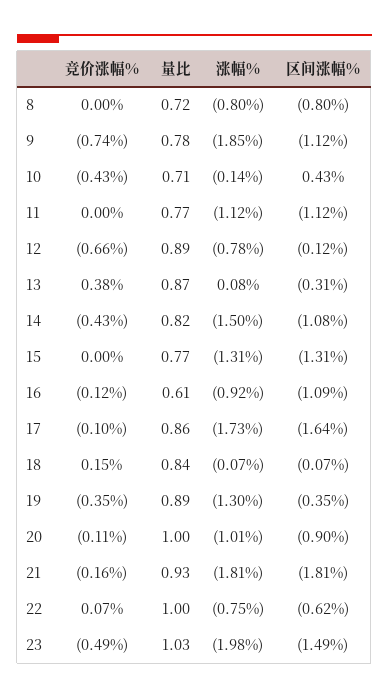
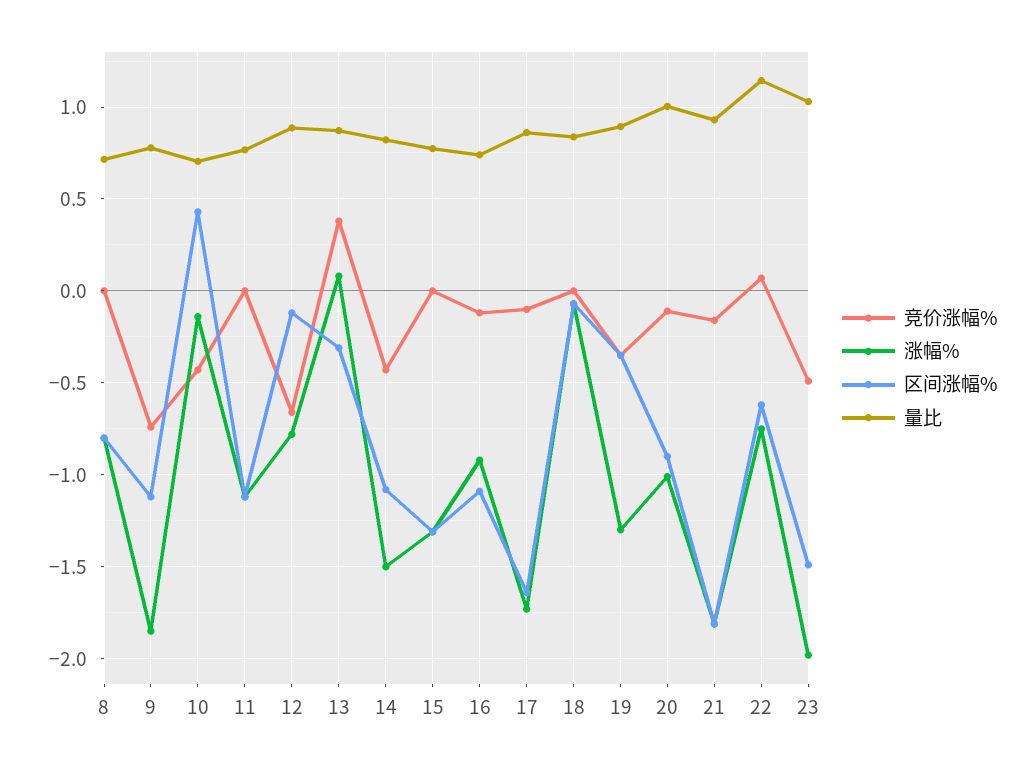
量比, 16: 0.61 -> 0.75
竞价涨幅%, 18: 0.15 -> 0
量比, 22: 1 -> 1.15

